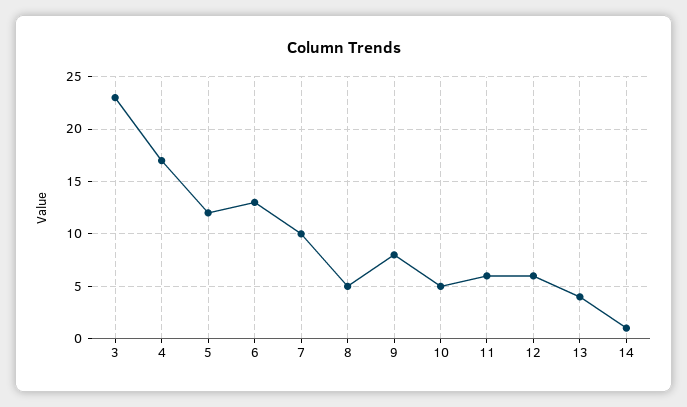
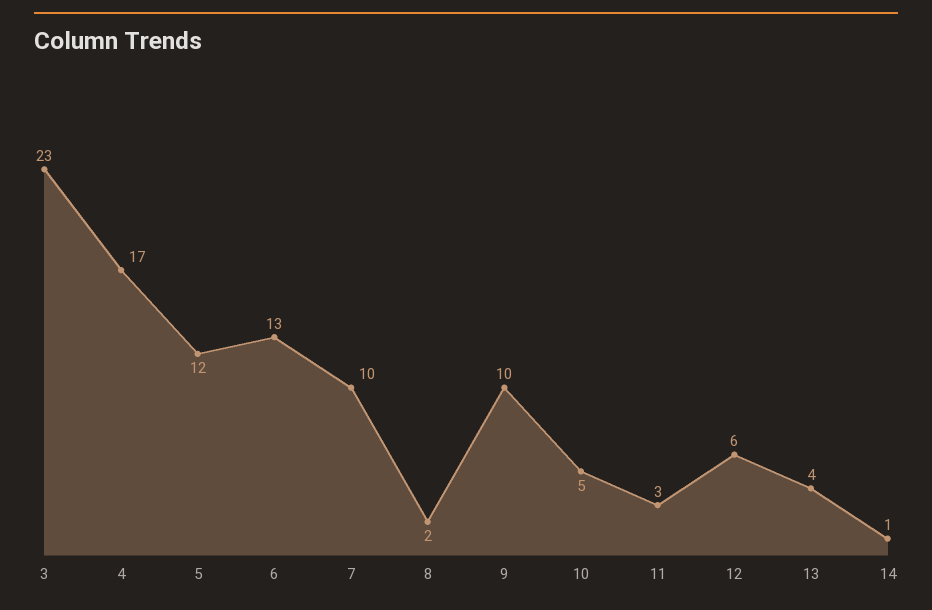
8: 5 -> 2
9: 8 -> 10
11: 6 -> 3

